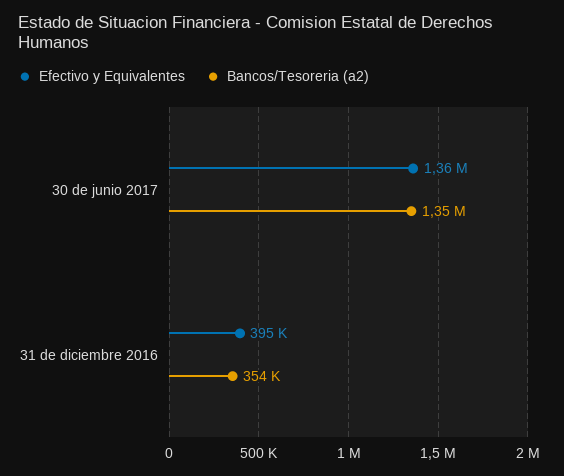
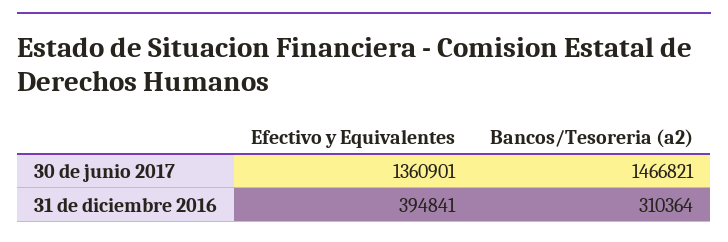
Bancos/Tesoreria (a2), 30 de junio 2017: 1350000 -> 1466821
Bancos/Tesoreria (a2), 31 de diciembre 2016: 354000 -> 310364

